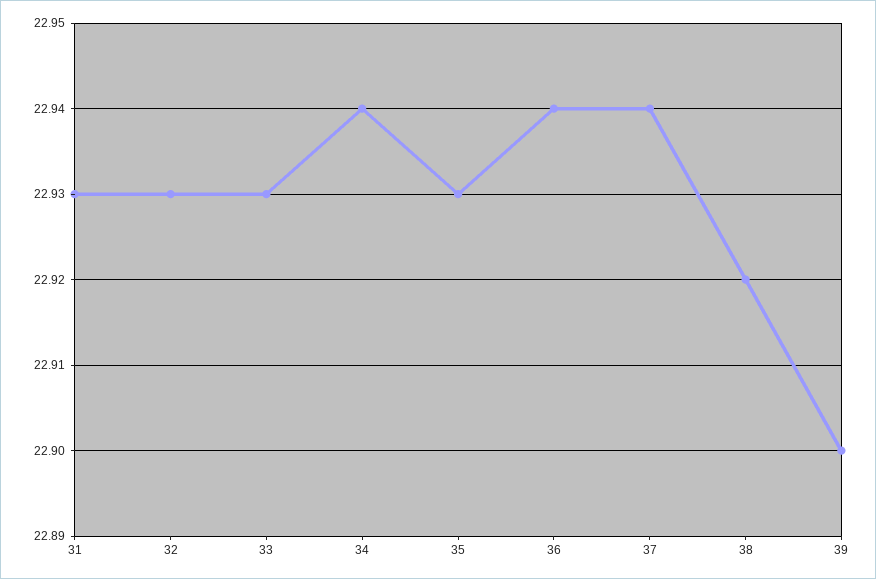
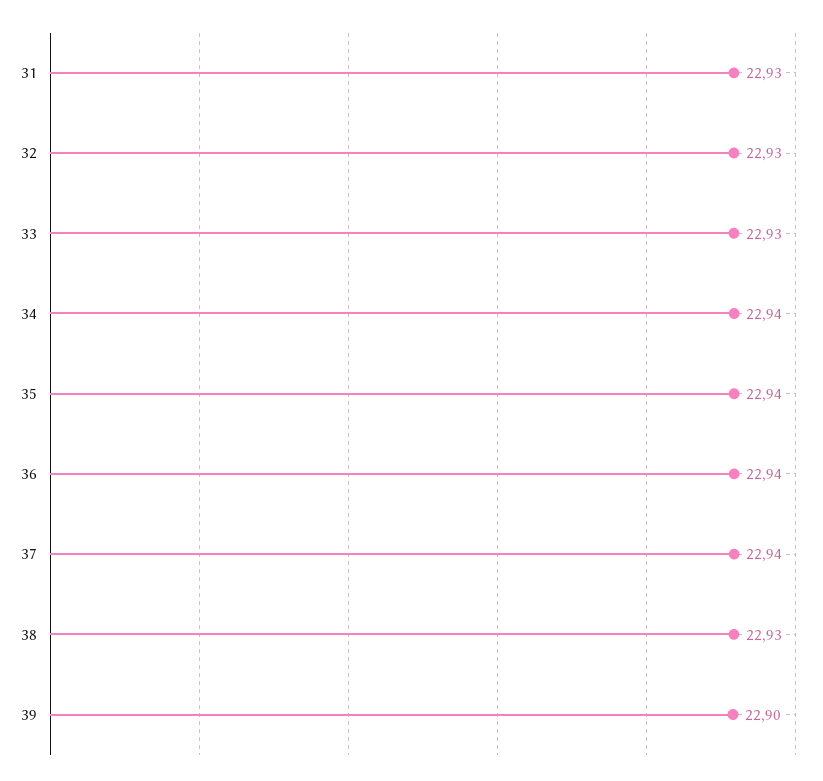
35: 22.93 -> 22.94
38: 22.92 -> 22.93

